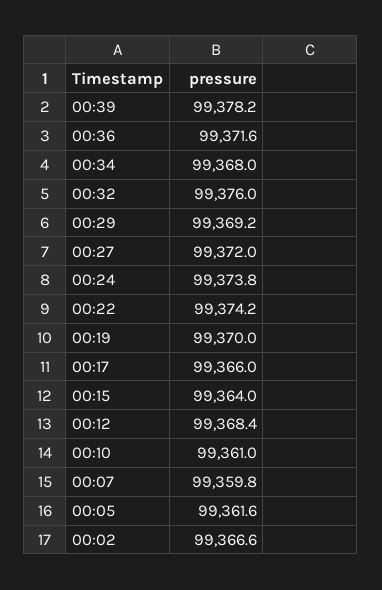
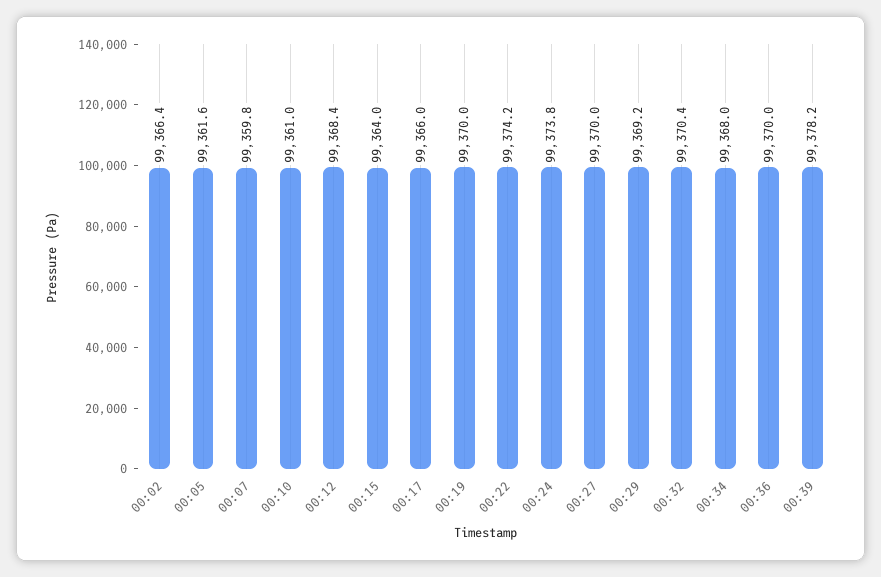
00:36: 99371.6 -> 99370
00:32: 99376 -> 99370.4
00:27: 99372 -> 99370
00:02: 99366.6 -> 99366.4

